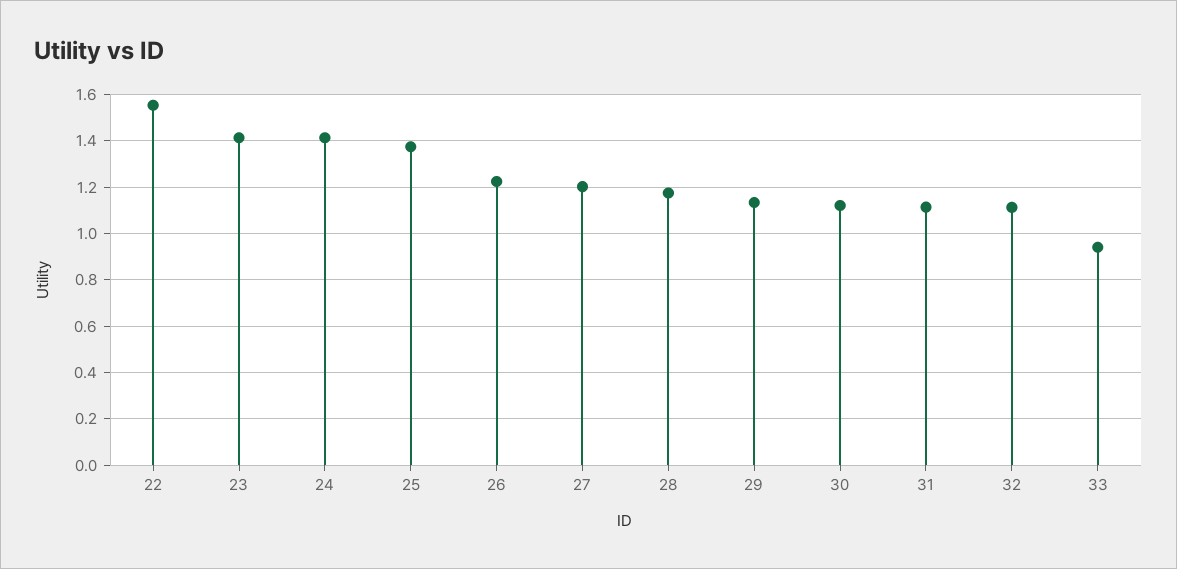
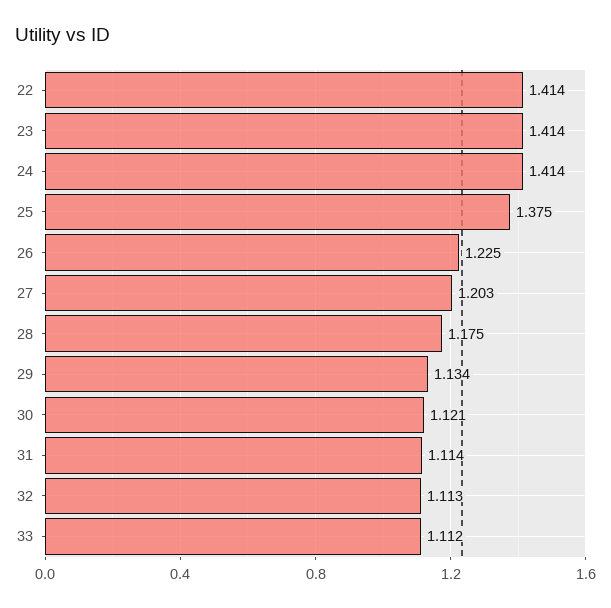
22: 1.55 -> 1.414
33: 0.95 -> 1.112

